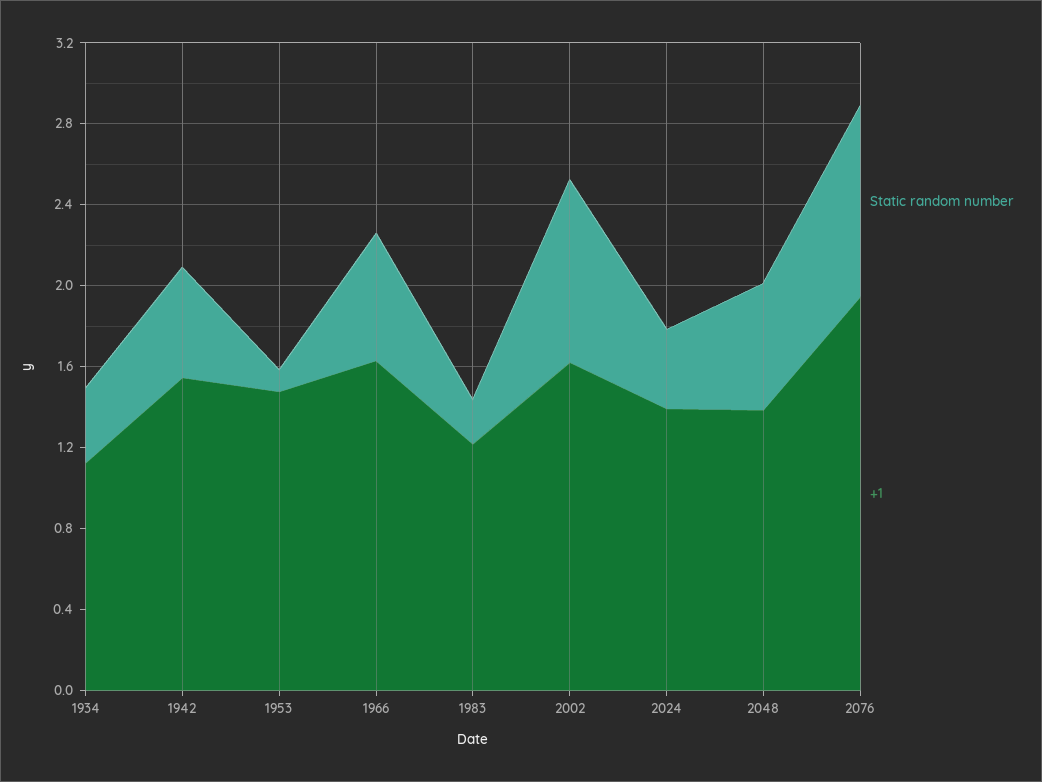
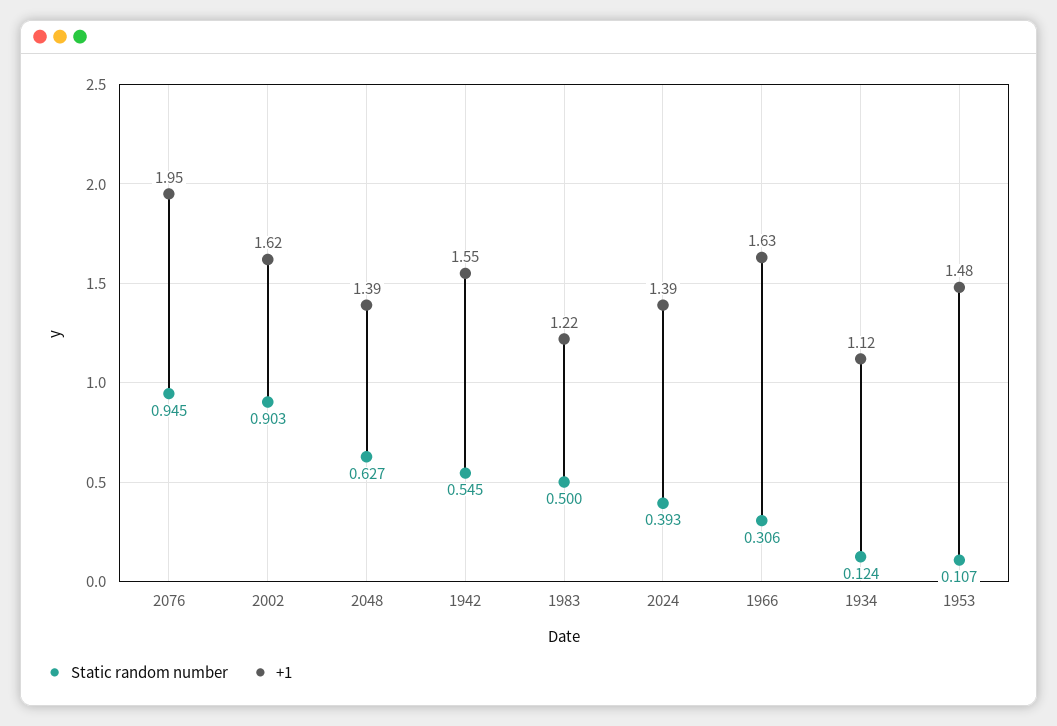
Static random number, 1934: 0.4 -> 0.124
Static random number, 1966: 0.6 -> 0.306
Static random number, 1983: 0.2 -> 0.5

